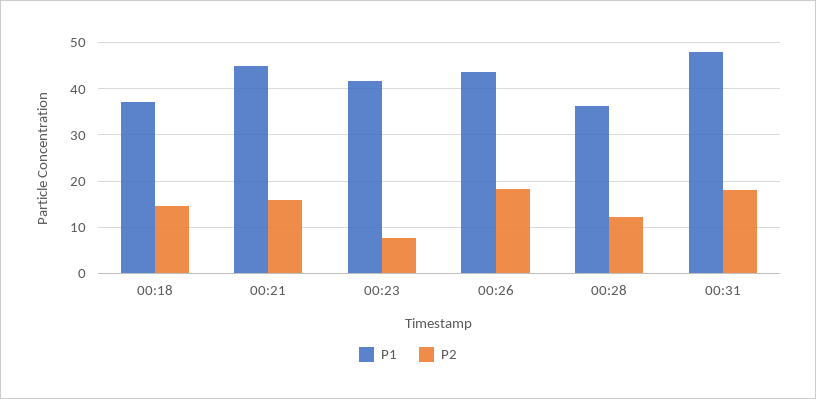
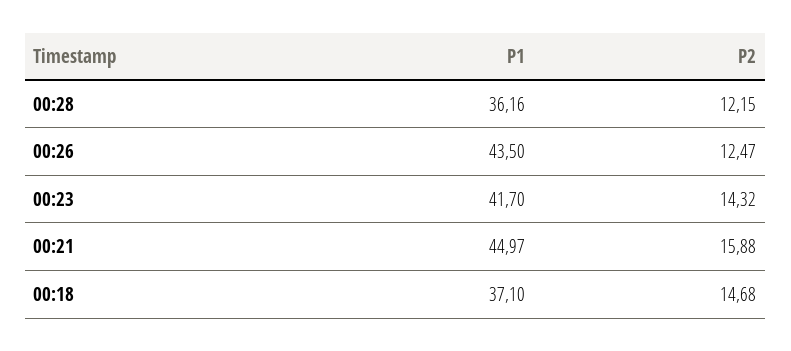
P2, 00:23: 8 -> 14.32
P2, 00:26: 18 -> 12.47
P1, 00:31: 48 -> none
P2, 00:31: 18 -> none

